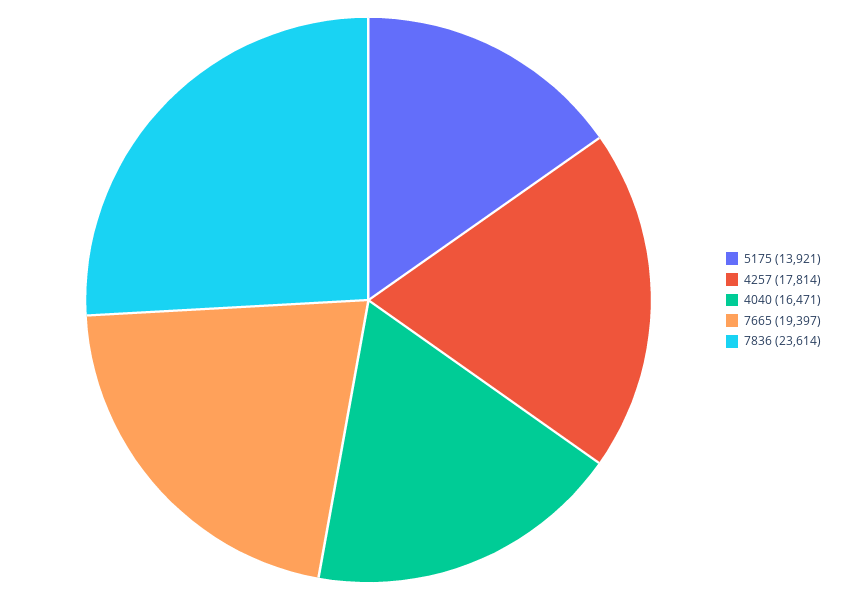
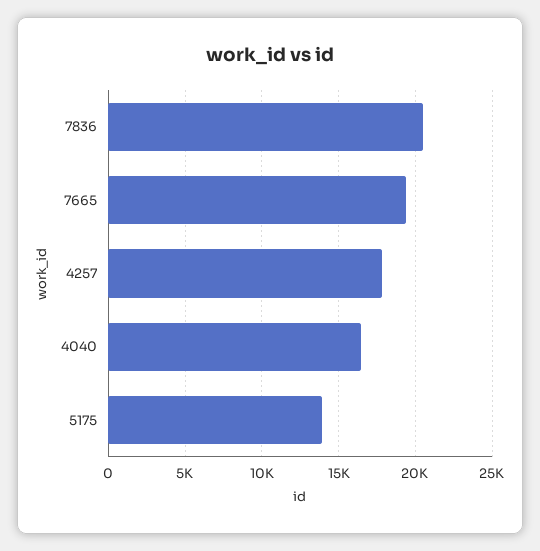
7836: 23614 -> 20500

